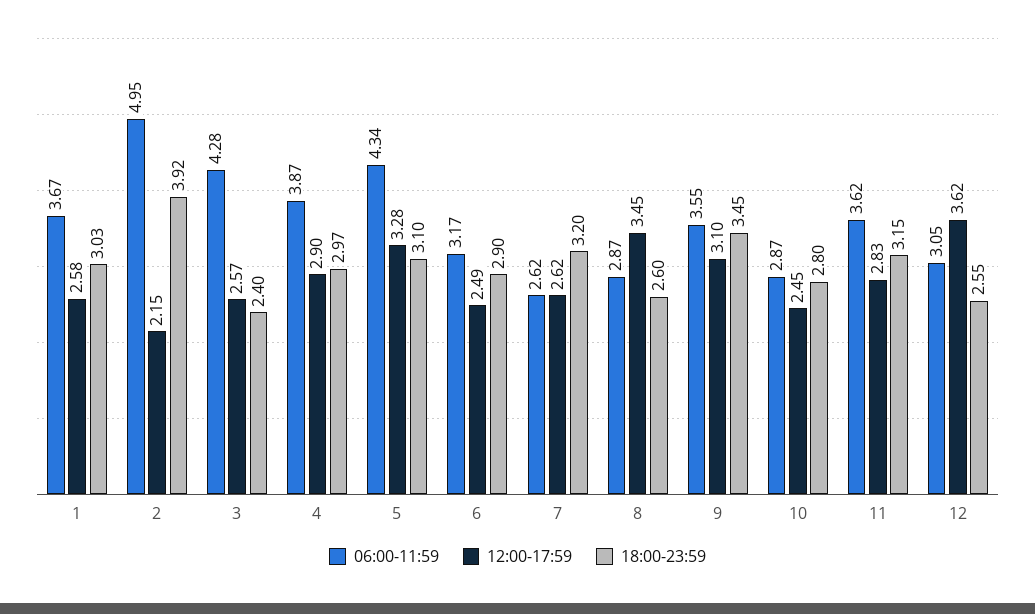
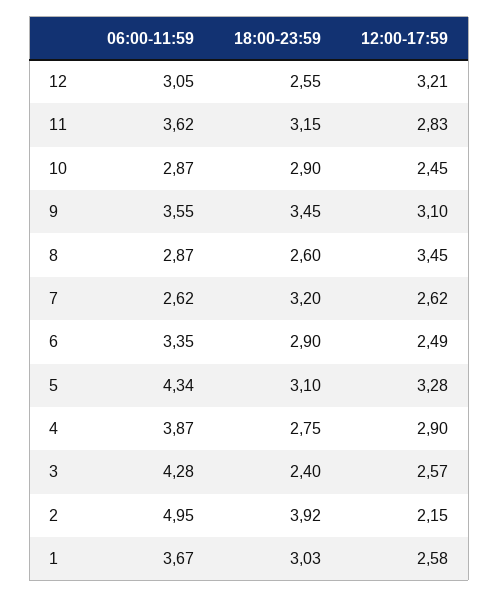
18:00-23:59, 4: 2.97 -> 2.75
06:00-11:59, 6: 3.17 -> 3.35
18:00-23:59, 10: 2.8 -> 2.9
12:00-17:59, 12: 3.62 -> 3.21

